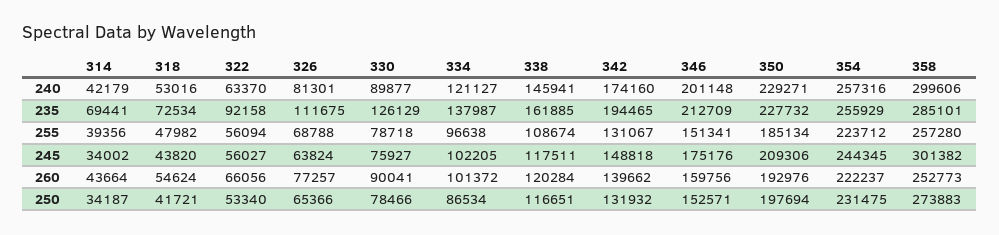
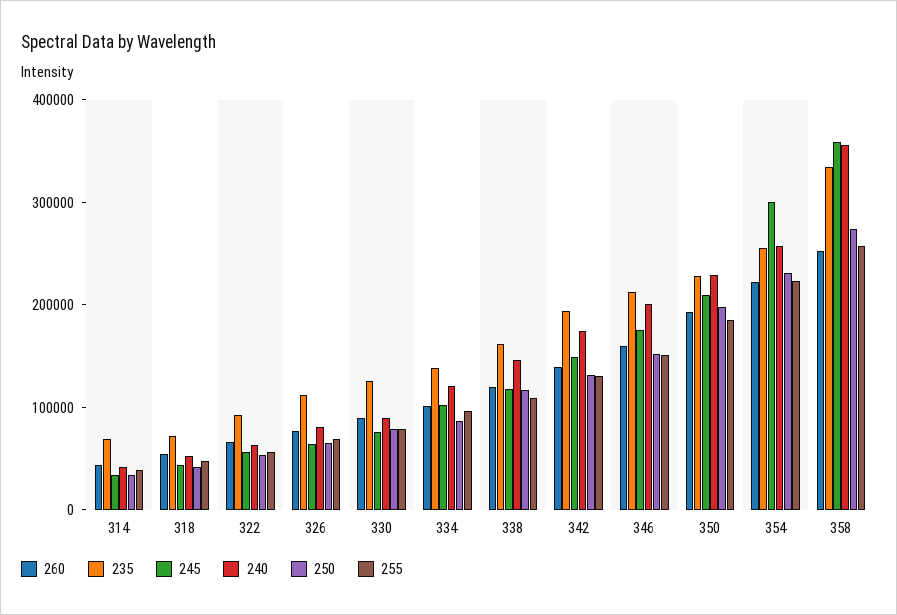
240, 358: 299606 -> 360000
235, 358: 285101 -> 340000
245, 354: 244345 -> 300000
245, 358: 301382 -> 360000

